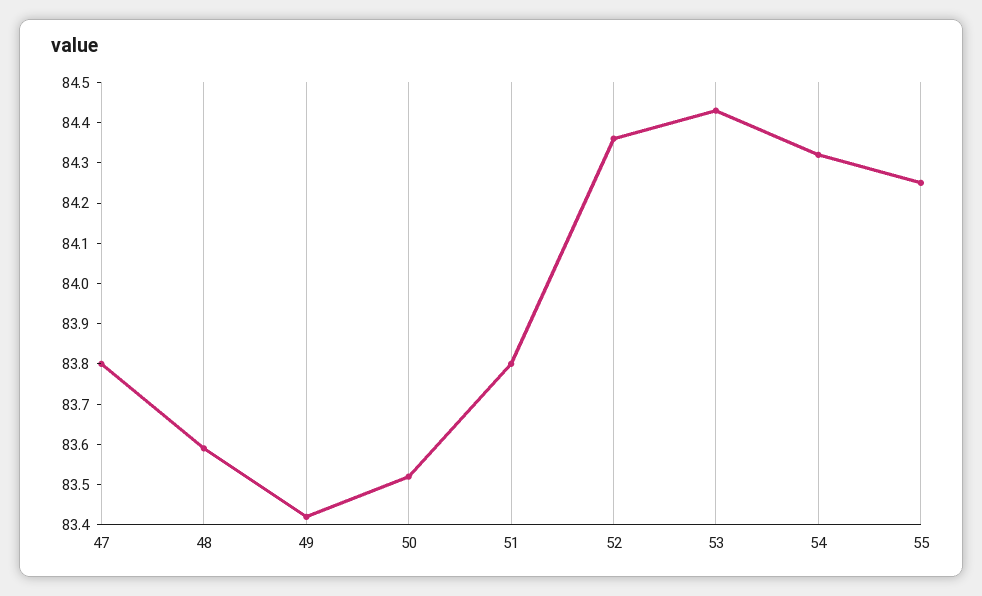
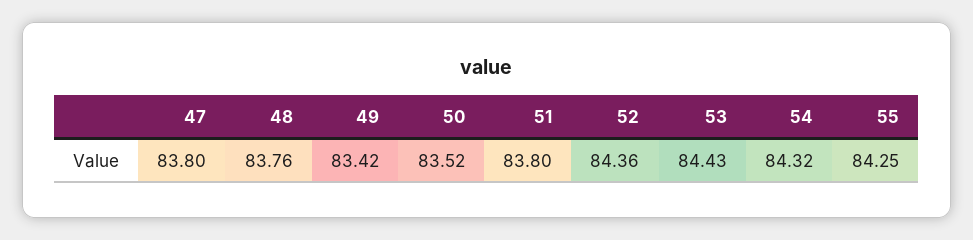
48: 83.6 -> 83.76

